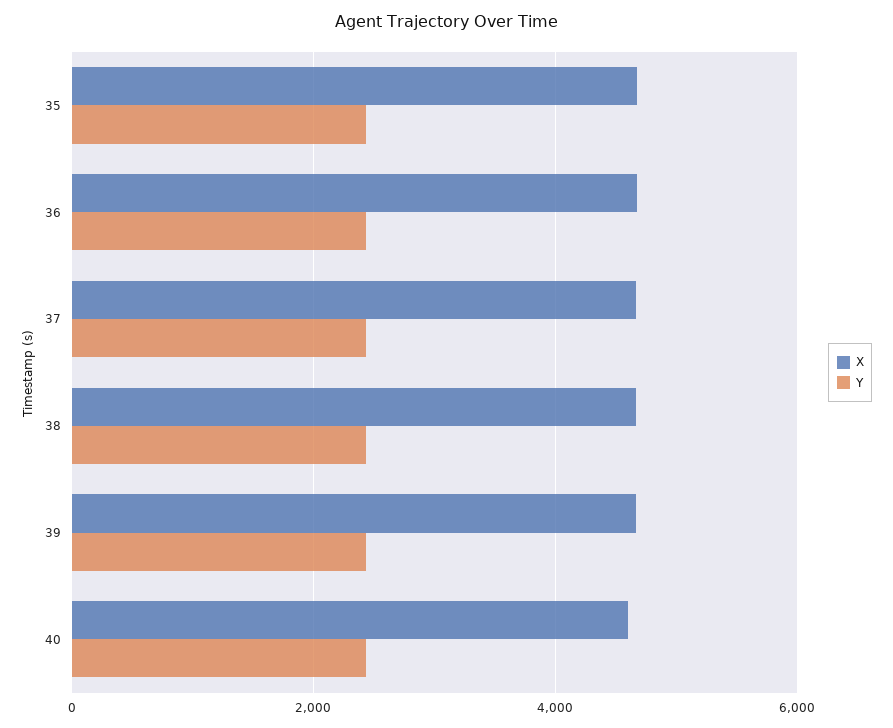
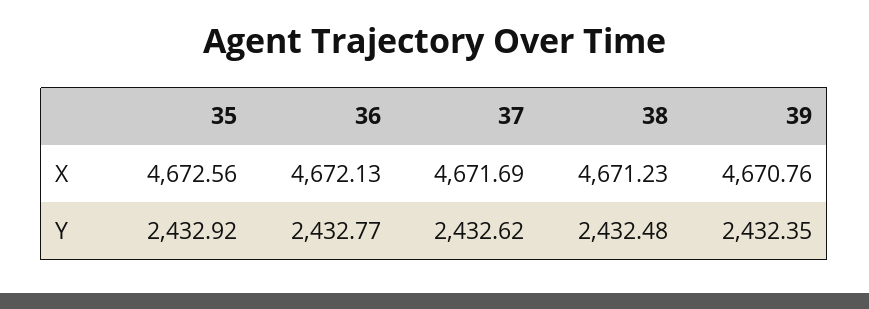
X, 40: 4600 -> none
Y, 40: 2400 -> none

